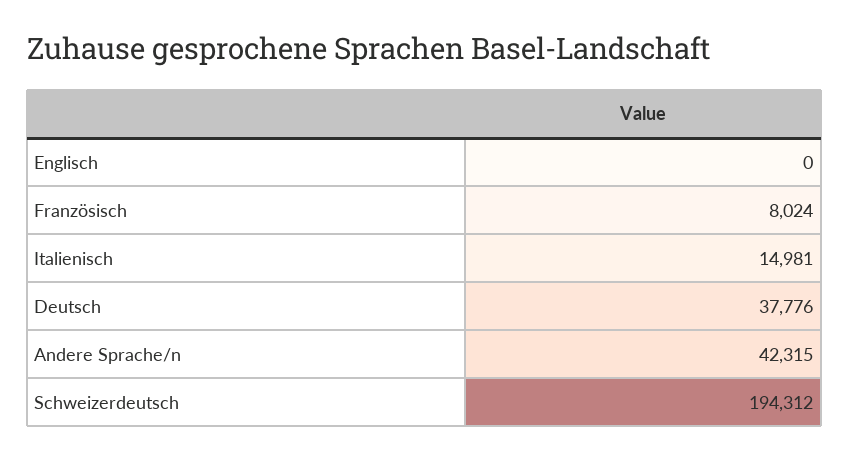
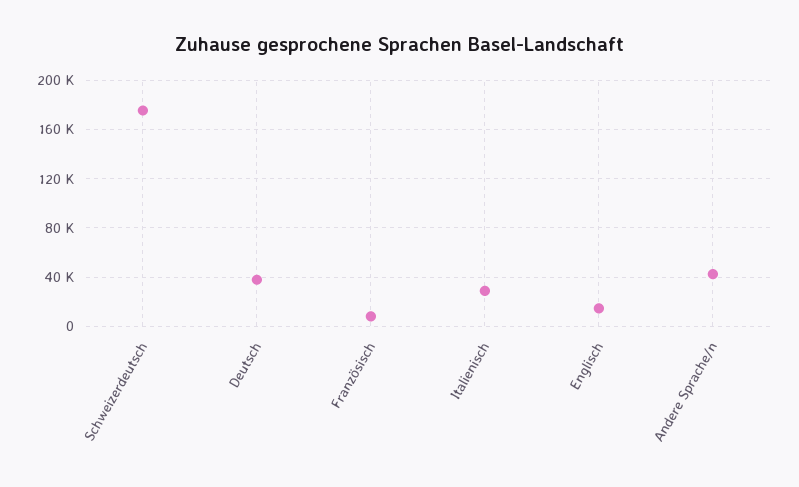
Englisch: 0 -> 15000
Italienisch: 14981 -> 30000
Schweizerdeutsch: 194312 -> 175000

